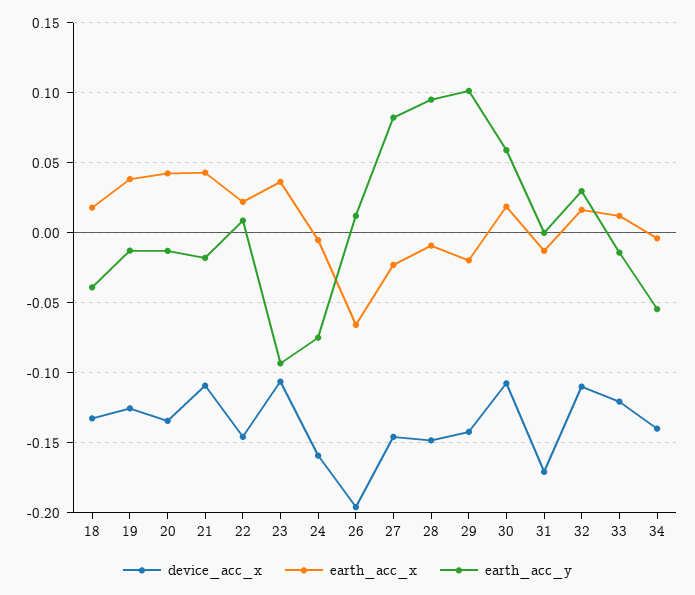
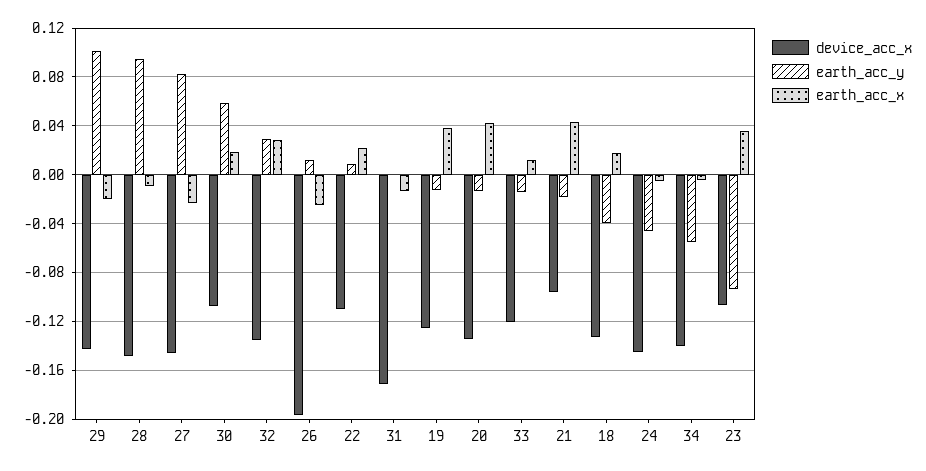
device_acc_x, 21: -0.11 -> -0.095
device_acc_x, 22: -0.145 -> -0.11
device_acc_x, 24: -0.16 -> -0.145
earth_acc_y, 24: -0.075 -> -0.045
earth_acc_x, 26: -0.065 -> -0.025
device_acc_x, 32: -0.11 -> -0.135
earth_acc_x, 32: 0.015 -> 0.03

